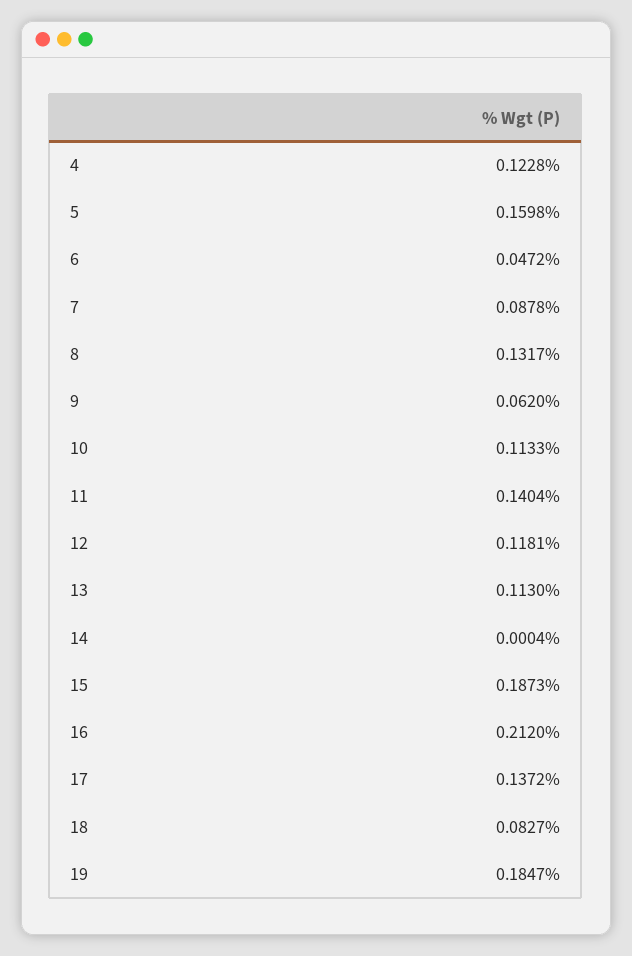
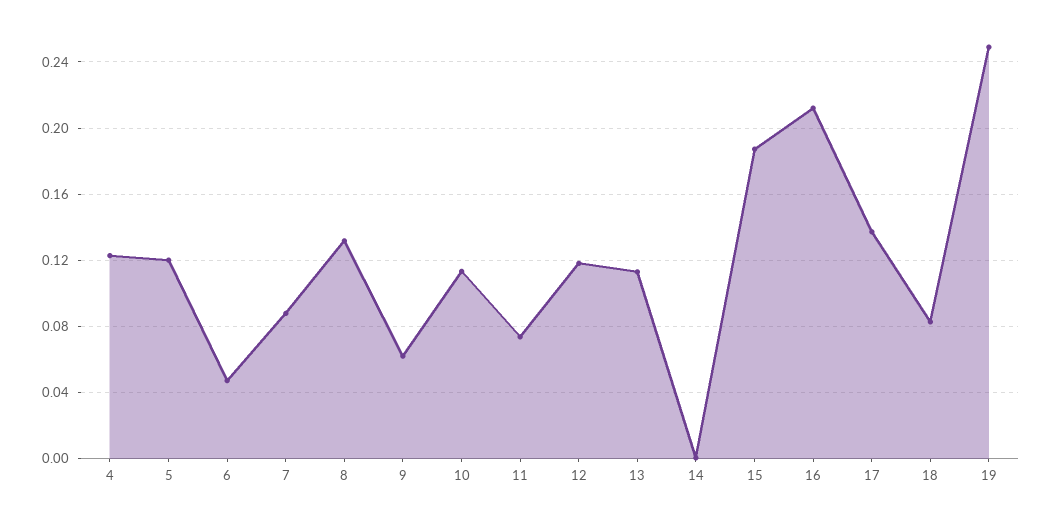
5: 0.1598 -> 0.12
11: 0.1404 -> 0.075
19: 0.1847 -> 0.25

